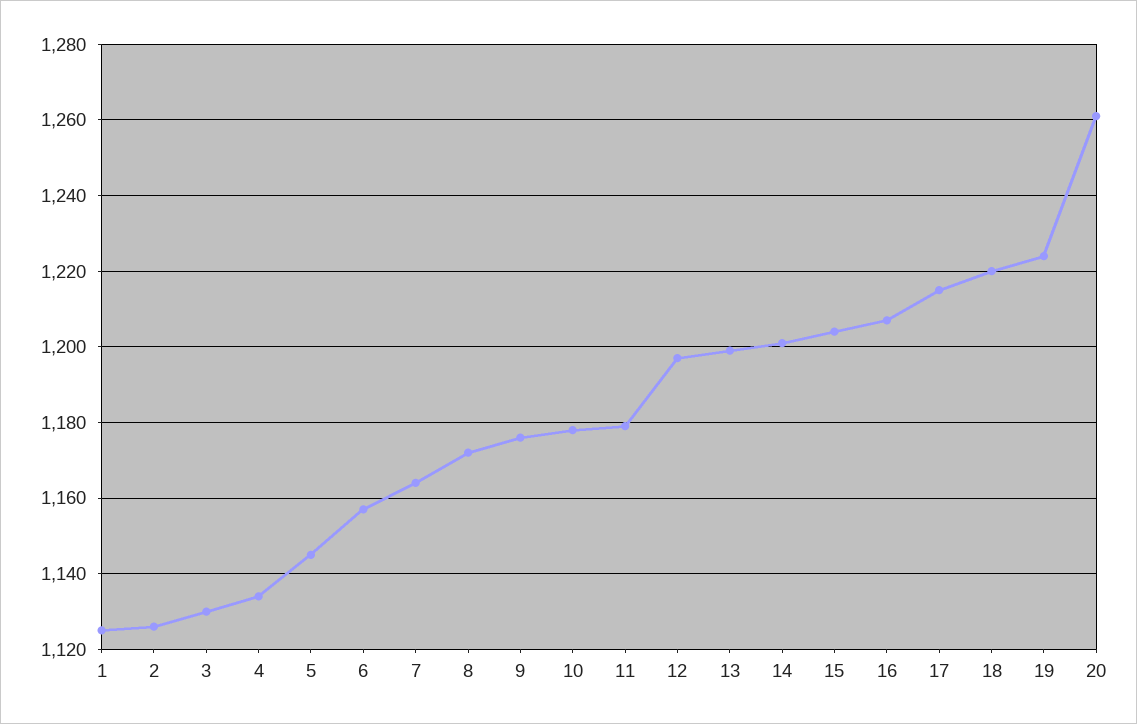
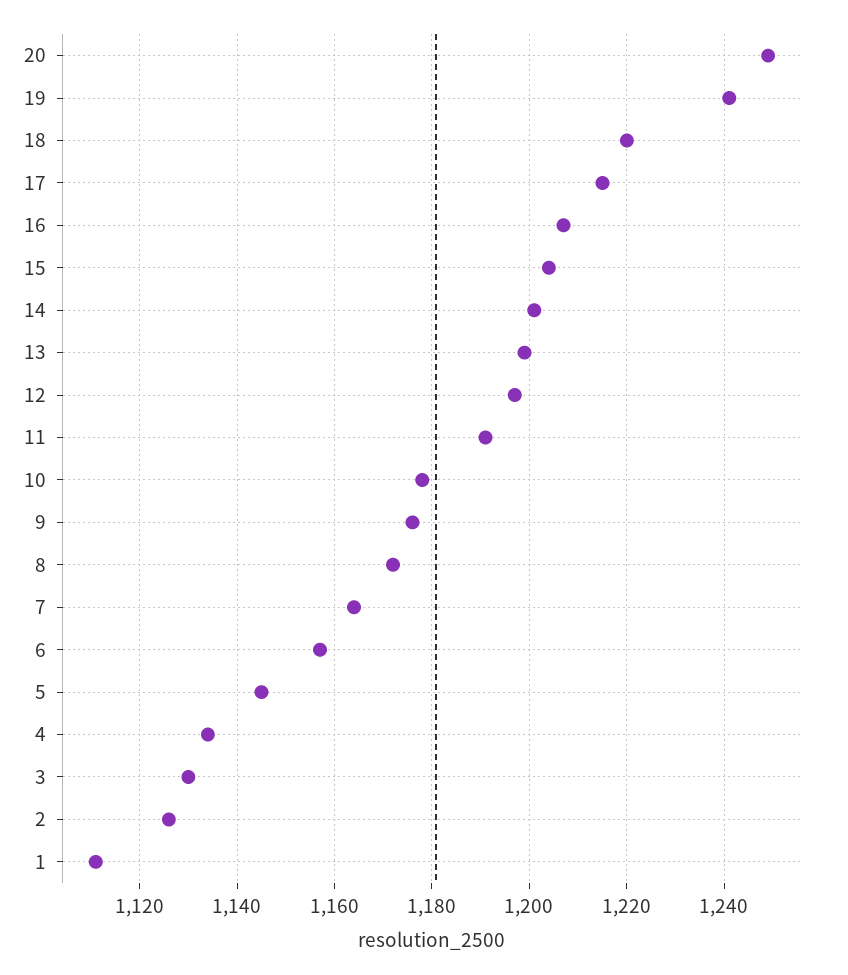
1: 1125 -> 1110
11: 1180 -> 1190
19: 1225 -> 1240
20: 1260 -> 1250

